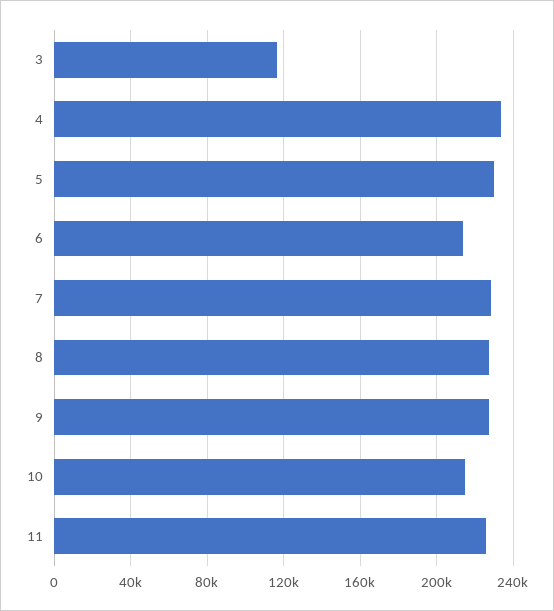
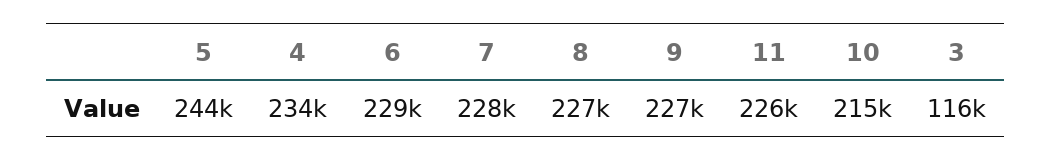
5: 230000 -> 244000
6: 215000 -> 229000

